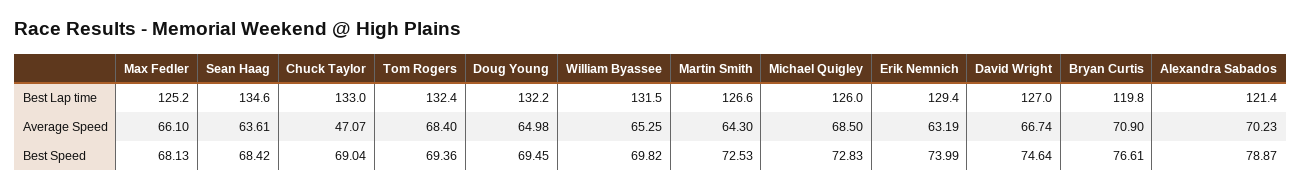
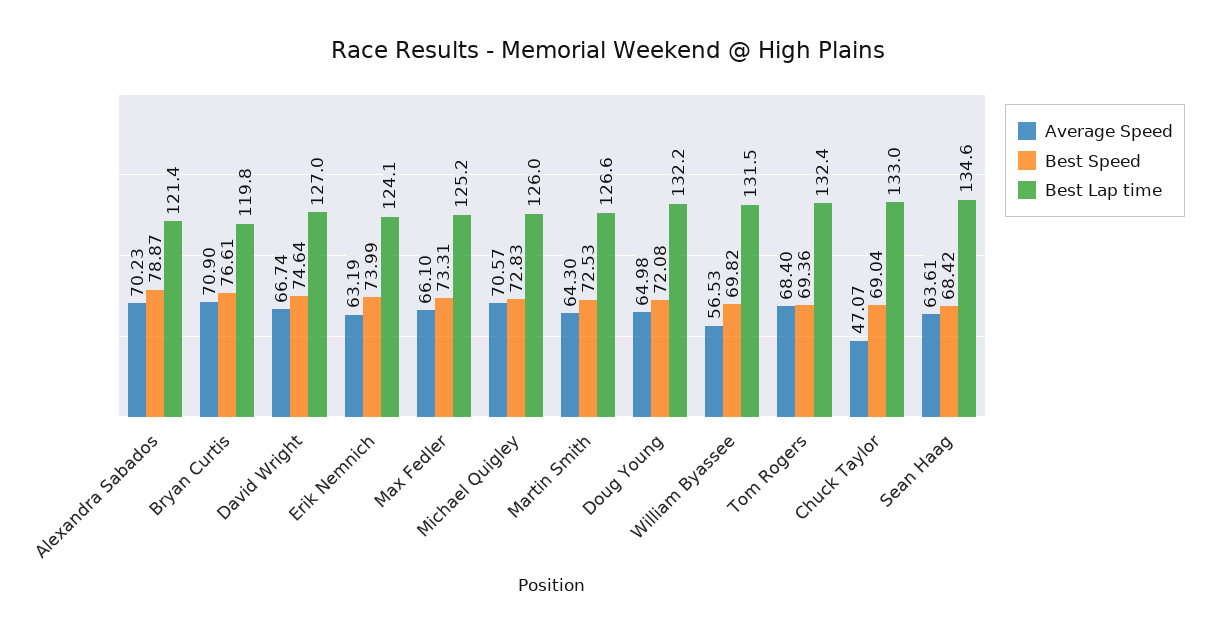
Best Lap time, Erik Nemnich: 129.4 -> 124.1
Average Speed, William Byassee: 65.25 -> 56.53
Average Speed, Michael Quigley: 68.5 -> 70.57
Best Speed, Max Fedler: 68.13 -> 73.31
Best Speed, Doug Young: 69.45 -> 72.08

